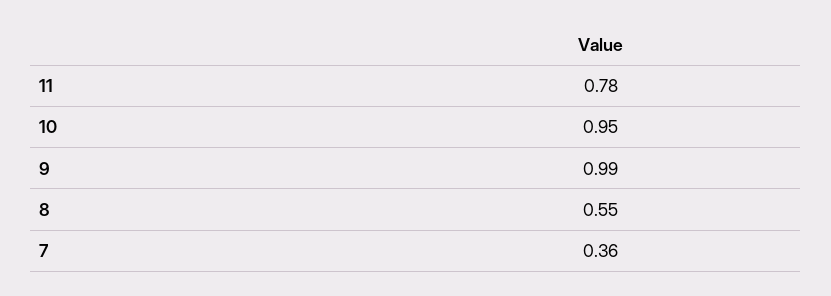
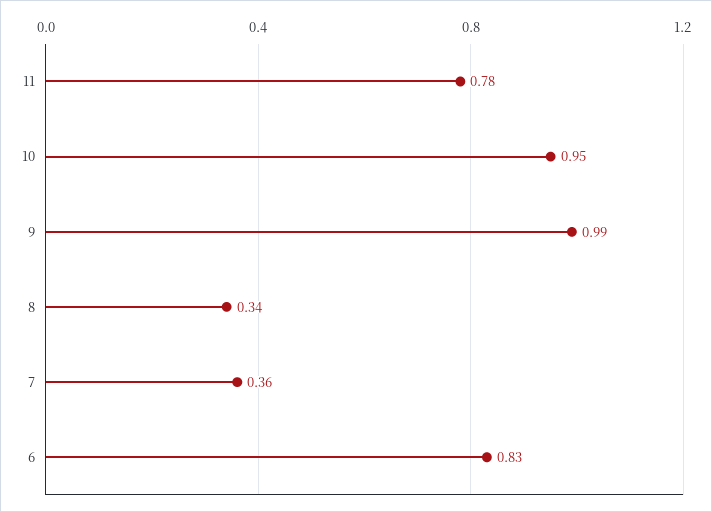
8: 0.55 -> 0.34
6: none -> 0.83

